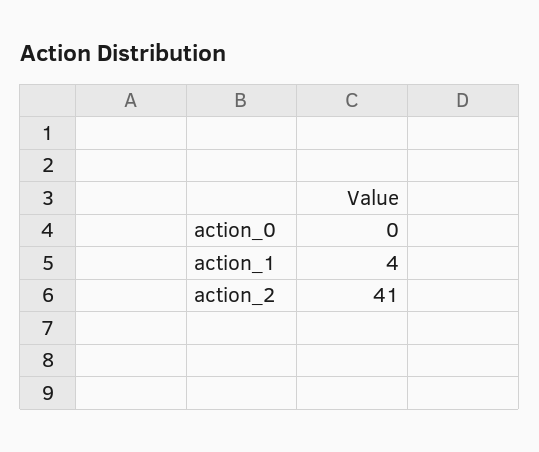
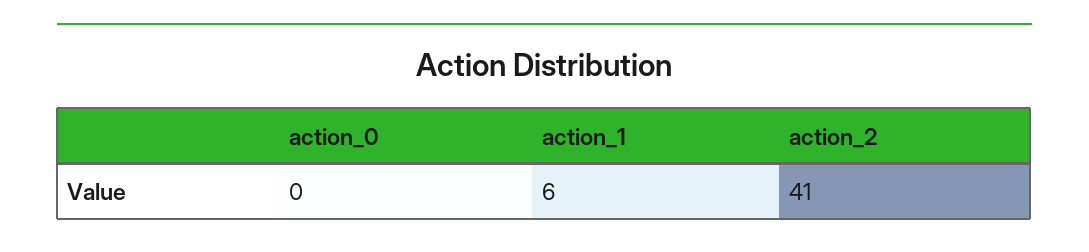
action_1: 4 -> 6

